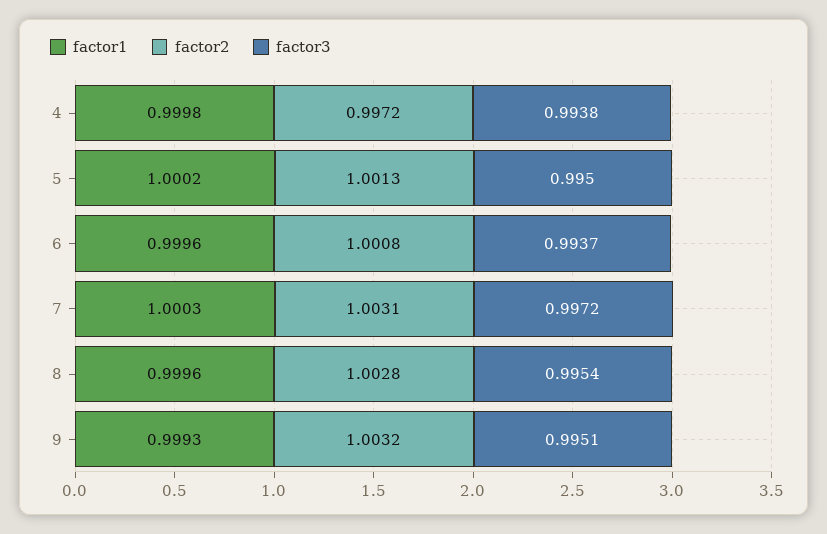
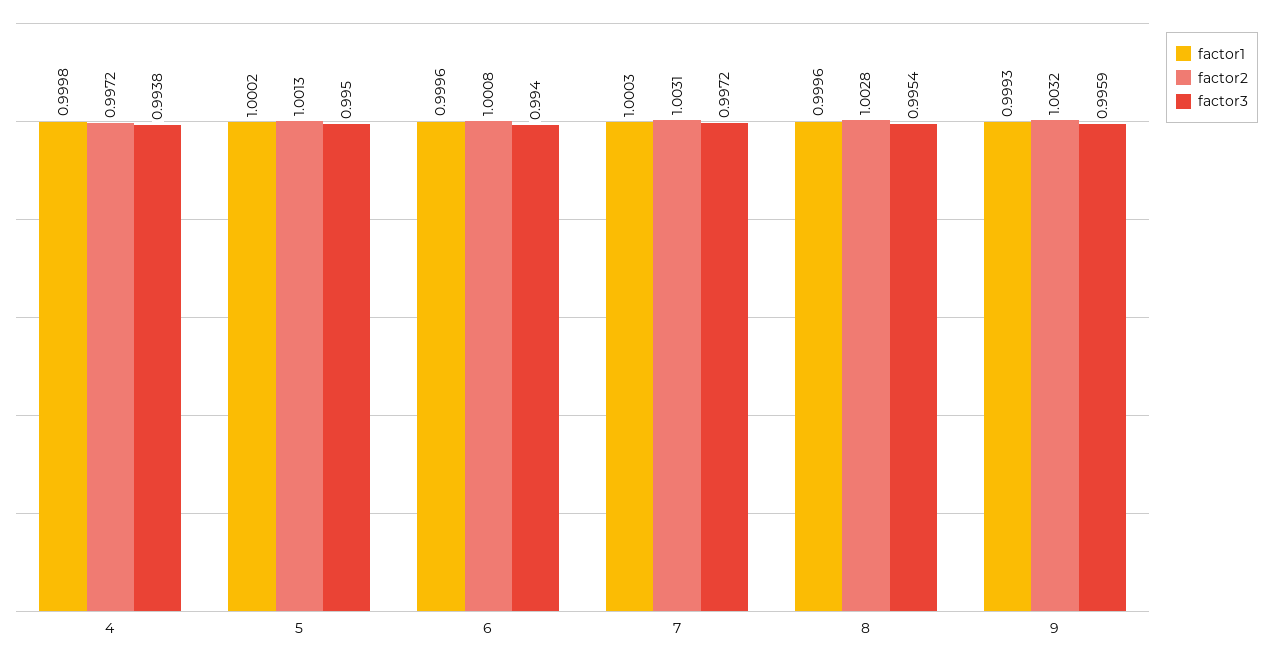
factor3, 6: 0.9937 -> 0.994
factor3, 9: 0.9951 -> 0.9959

